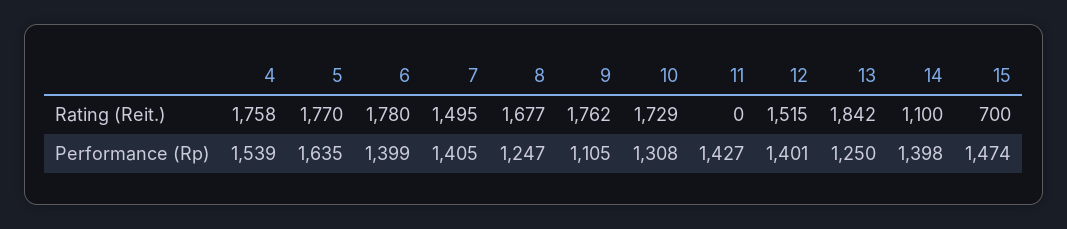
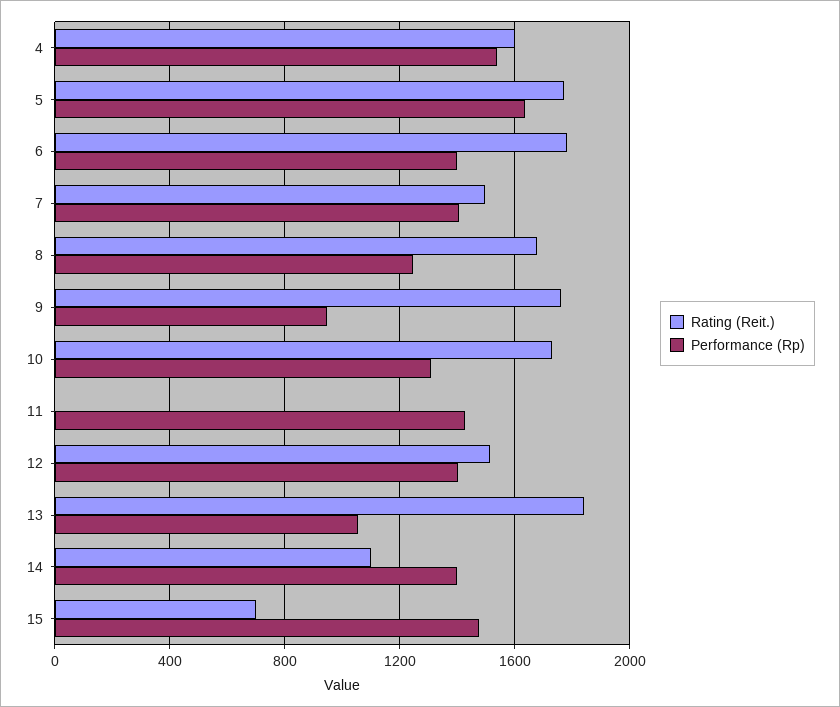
Rating (Reit.), 4: 1758 -> 1600
Performance (Rp), 9: 1105 -> 950
Performance (Rp), 13: 1250 -> 1050

